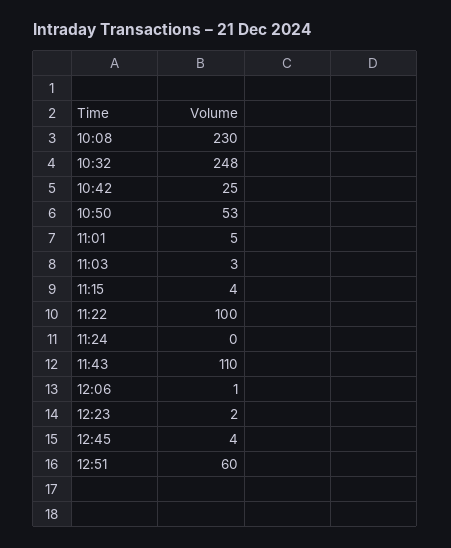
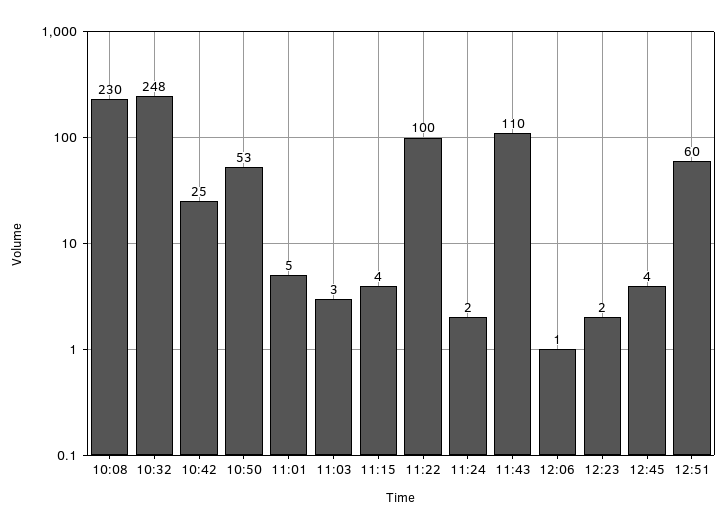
11:24: 0 -> 2

